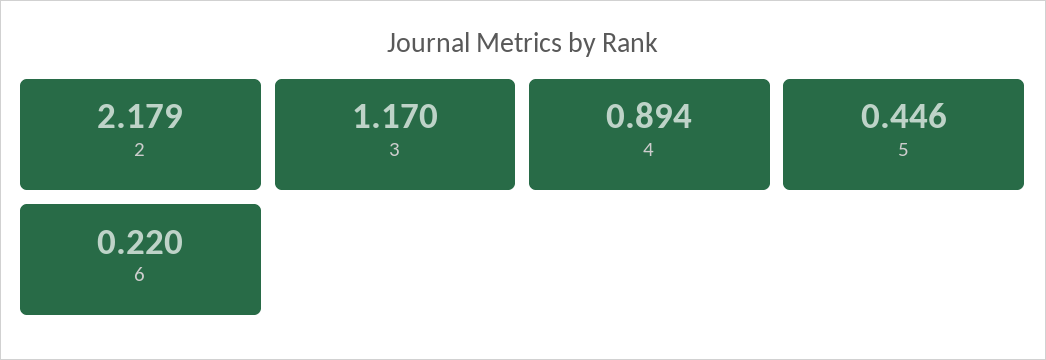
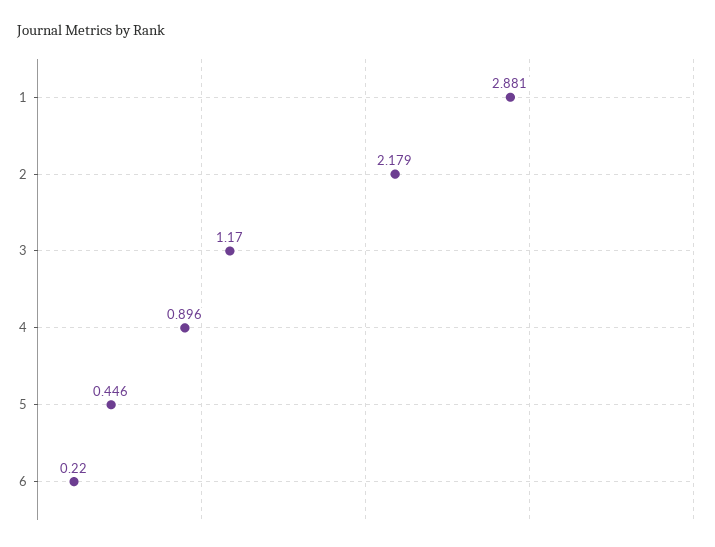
4: 0.894 -> 0.896
1: none -> 2.881

